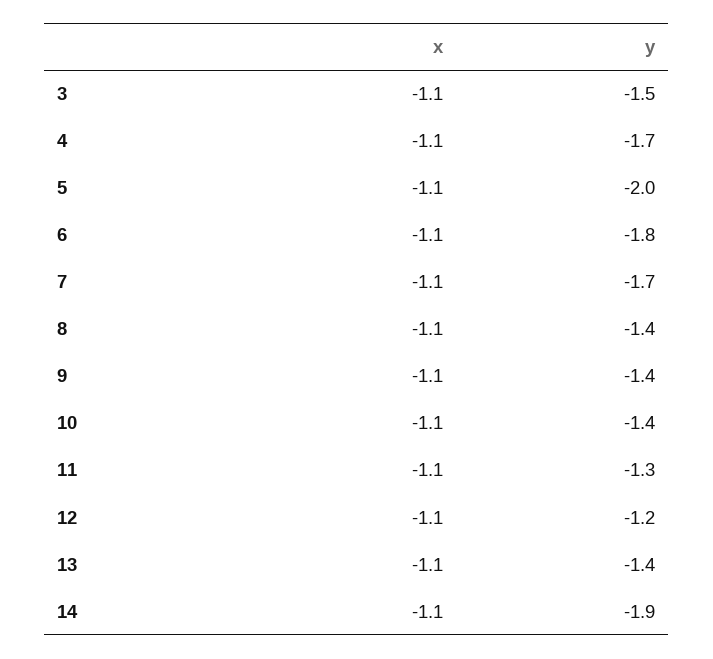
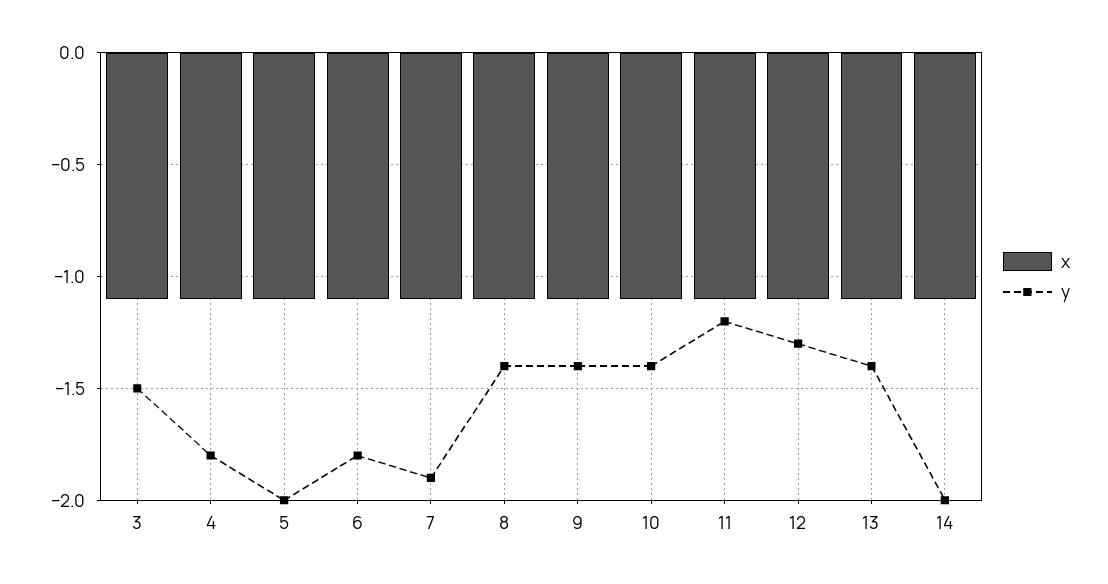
y, 4: -1.7 -> -1.8
y, 7: -1.7 -> -1.9
y, 11: -1.3 -> -1.2
y, 12: -1.2 -> -1.3
y, 14: -1.9 -> -2

